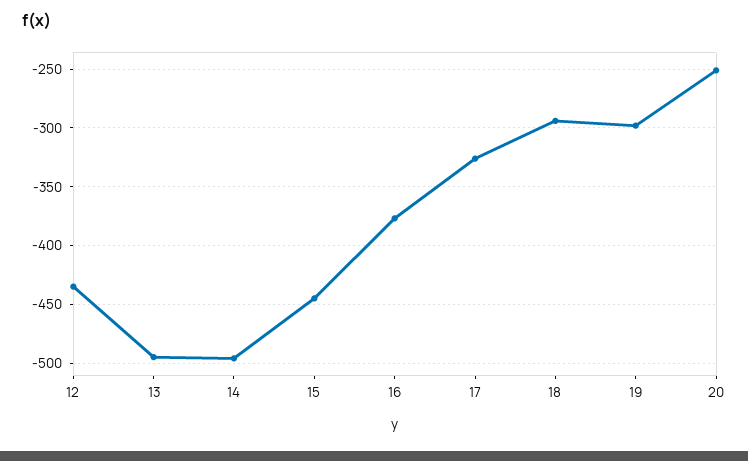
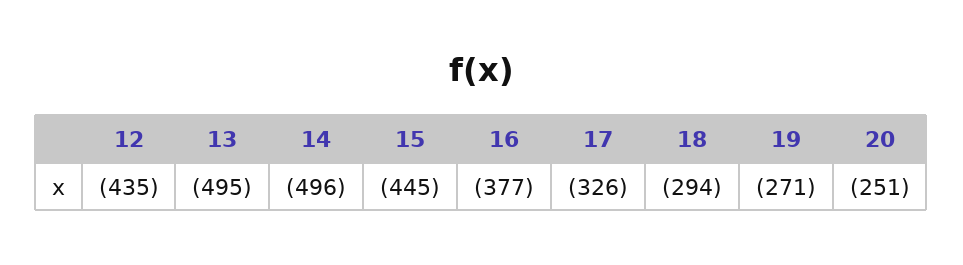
19: -300 -> -271

